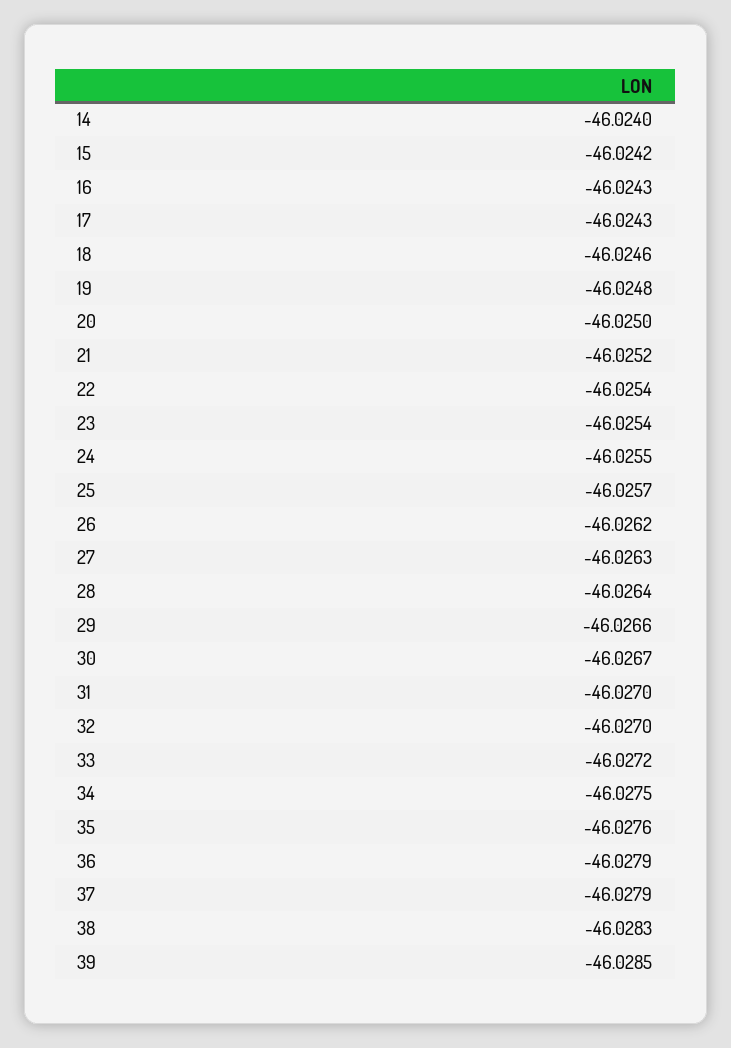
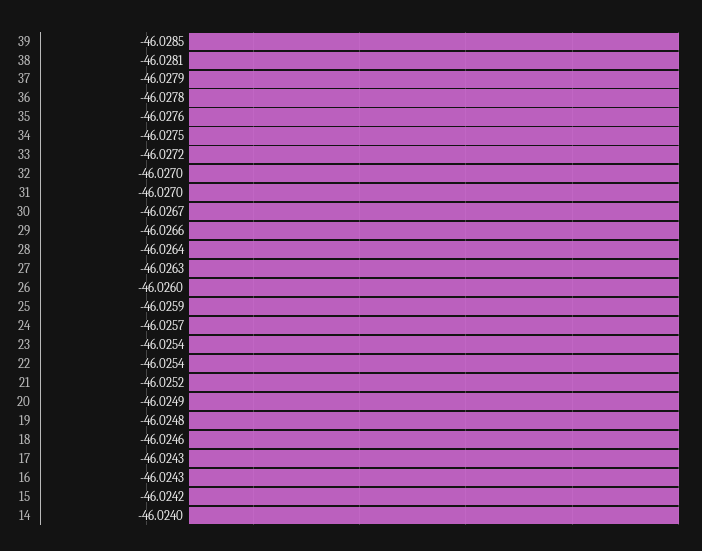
20: -46.025 -> -46.0249
24: -46.0255 -> -46.0257
25: -46.0257 -> -46.0259
26: -46.0262 -> -46.026
36: -46.0279 -> -46.0278
38: -46.0283 -> -46.0281

